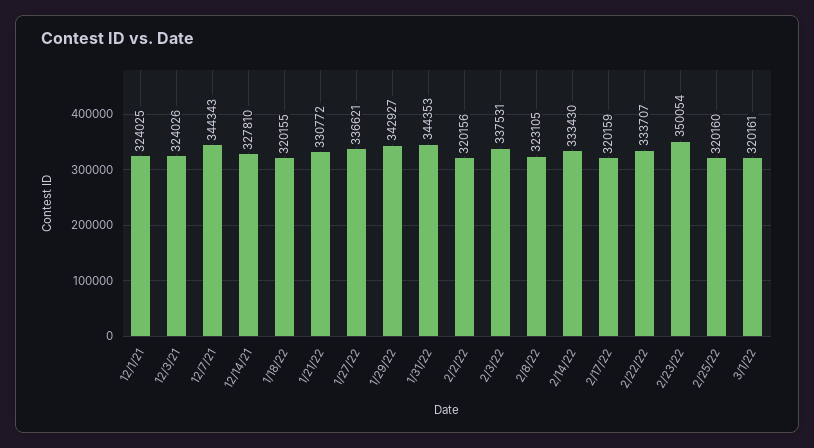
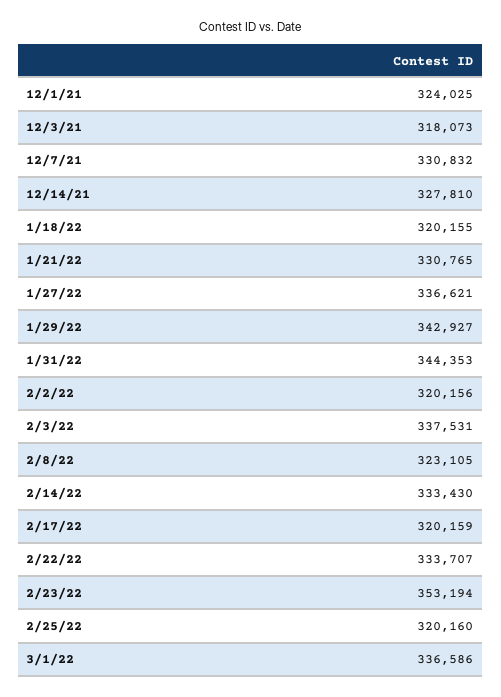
12/3/21: 324026 -> 318073
12/7/21: 344343 -> 330832
1/21/22: 330772 -> 330765
2/23/22: 350054 -> 353194
3/1/22: 320161 -> 336586

